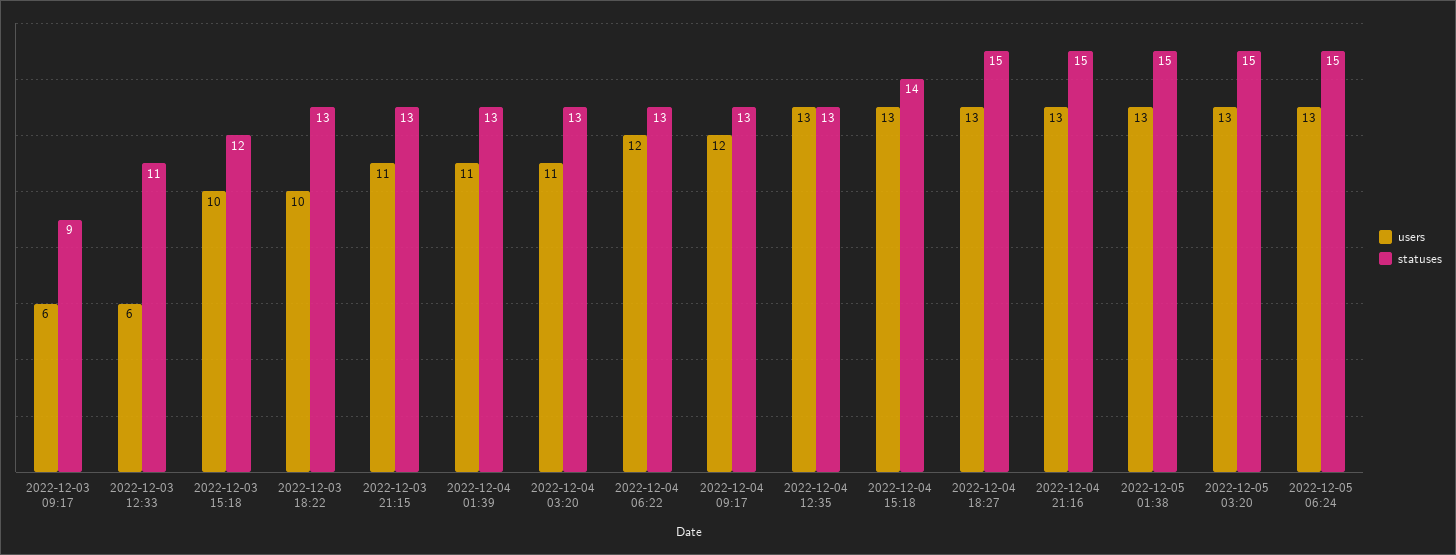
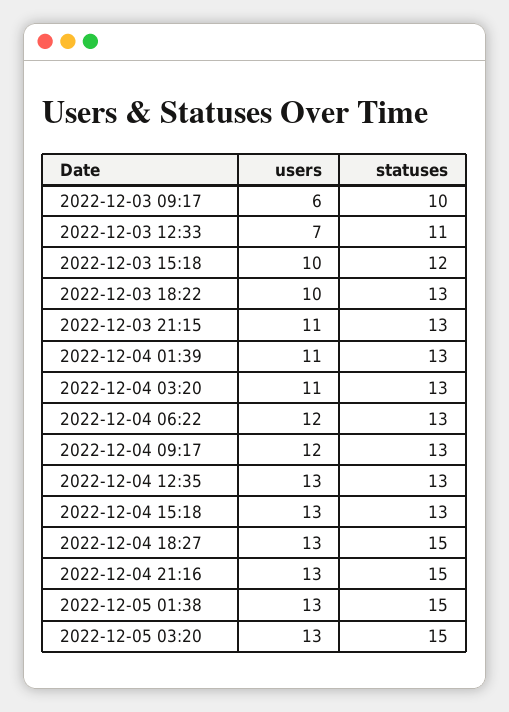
statuses, 2022-12-03 09:17: 9 -> 10
users, 2022-12-03 12:33: 6 -> 7
statuses, 2022-12-04 15:18: 14 -> 13
users, 2022-12-05 06:24: 13 -> none
statuses, 2022-12-05 06:24: 15 -> none

